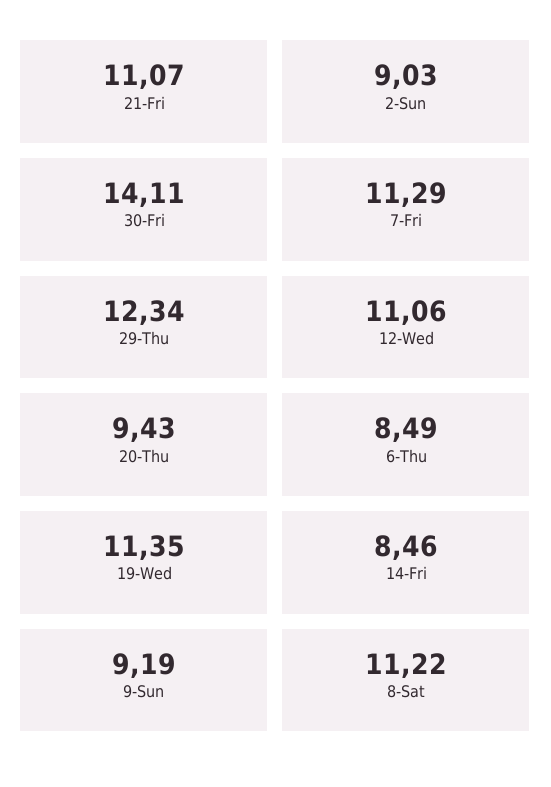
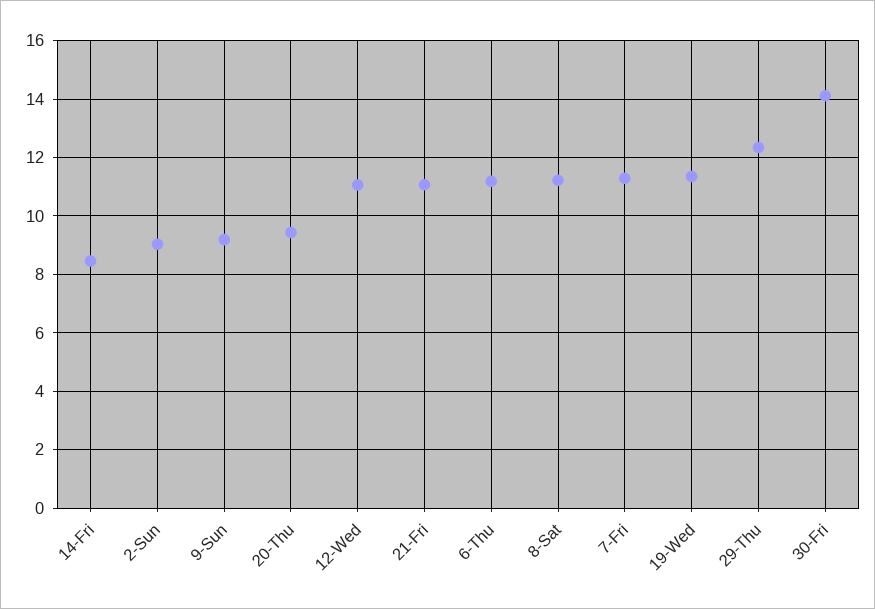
6-Thu: 8.49 -> 11.25

